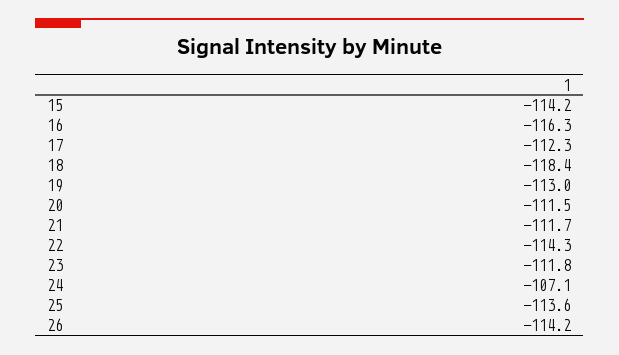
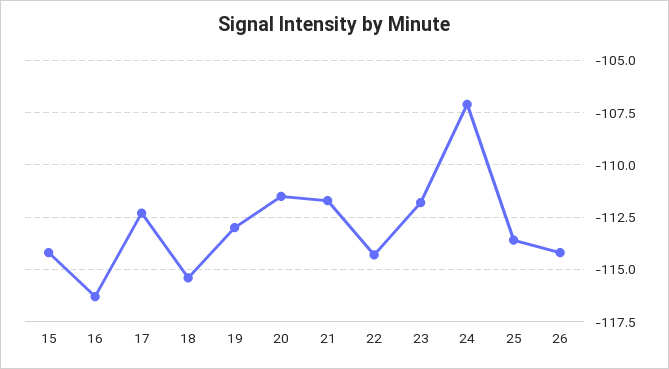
18: -118.4 -> -115.5

